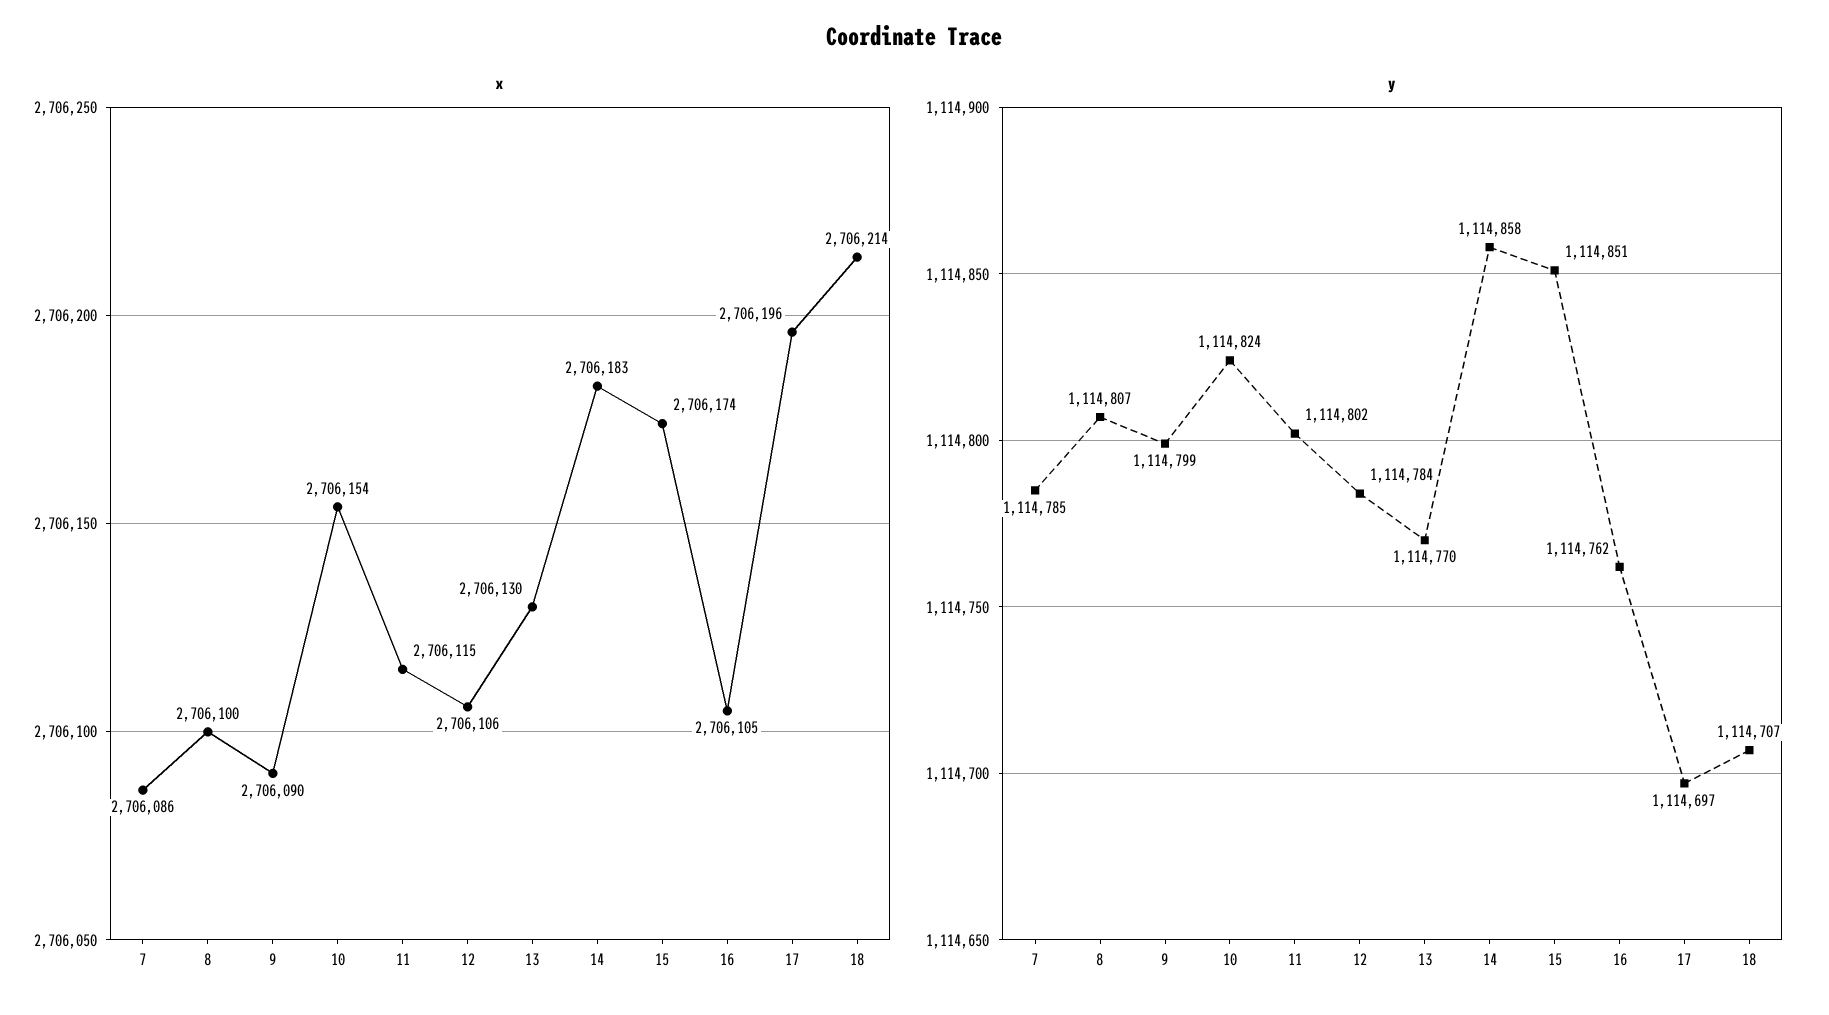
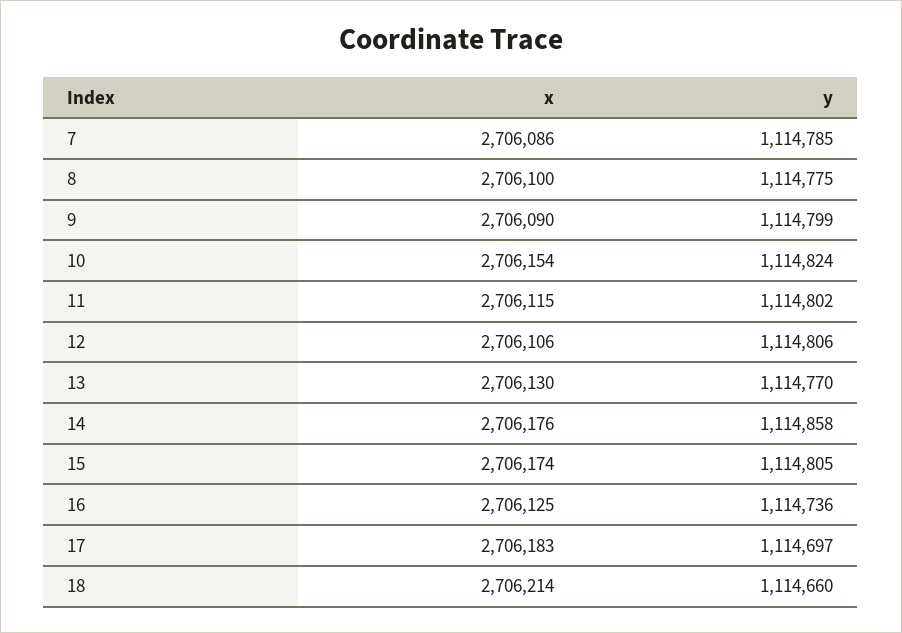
x, 14: 2706183 -> 2706176
x, 16: 2706105 -> 2706125
x, 17: 2706196 -> 2706183
y, 8: 1114807 -> 1114775
y, 12: 1114784 -> 1114806
y, 15: 1114851 -> 1114805
y, 16: 1114762 -> 1114736
y, 18: 1114707 -> 1114660

